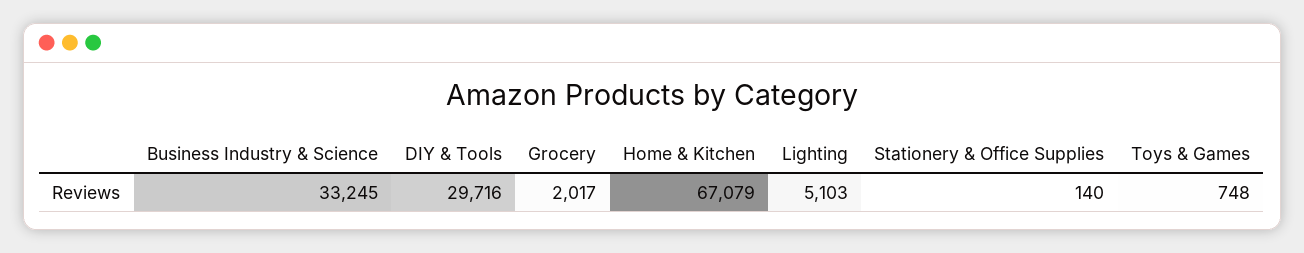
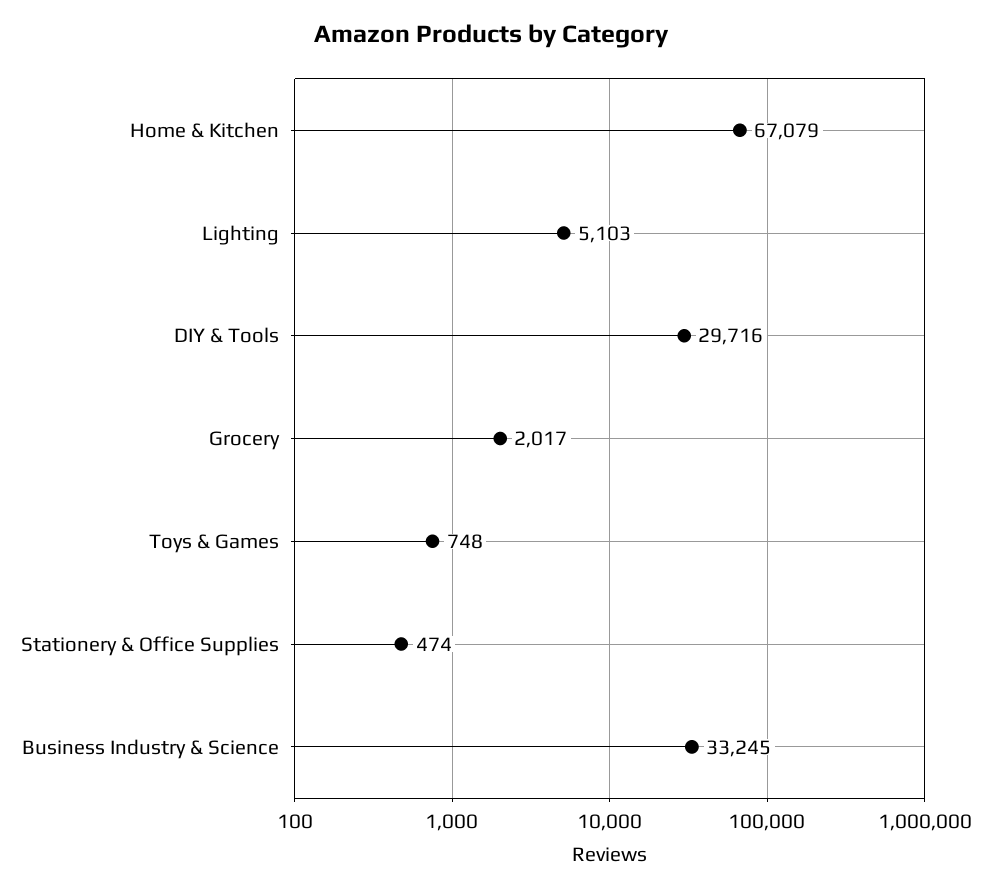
Stationery & Office Supplies: 140 -> 474

